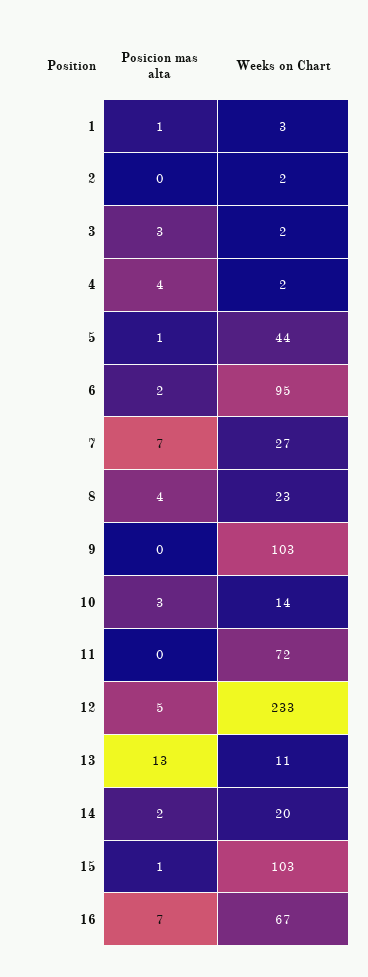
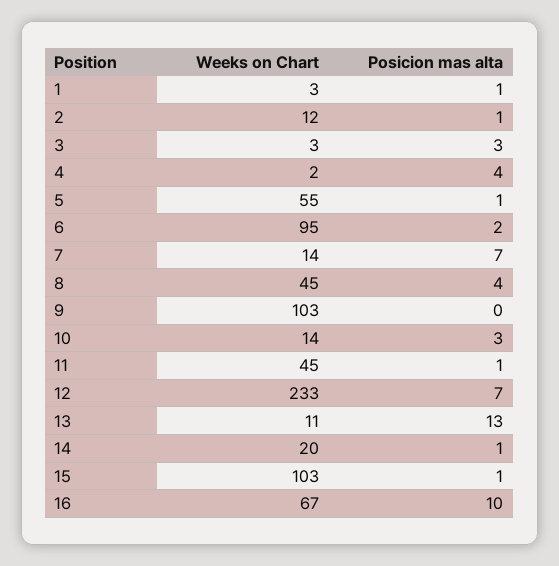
Posicion mas alta, 2: 0 -> 1
Weeks on Chart, 2: 2 -> 12
Weeks on Chart, 3: 2 -> 3
Weeks on Chart, 5: 44 -> 55
Weeks on Chart, 7: 27 -> 14
Weeks on Chart, 8: 23 -> 45
Posicion mas alta, 11: 0 -> 1
Weeks on Chart, 11: 72 -> 45
Posicion mas alta, 12: 5 -> 7
Posicion mas alta, 14: 2 -> 1
Posicion mas alta, 16: 7 -> 10

